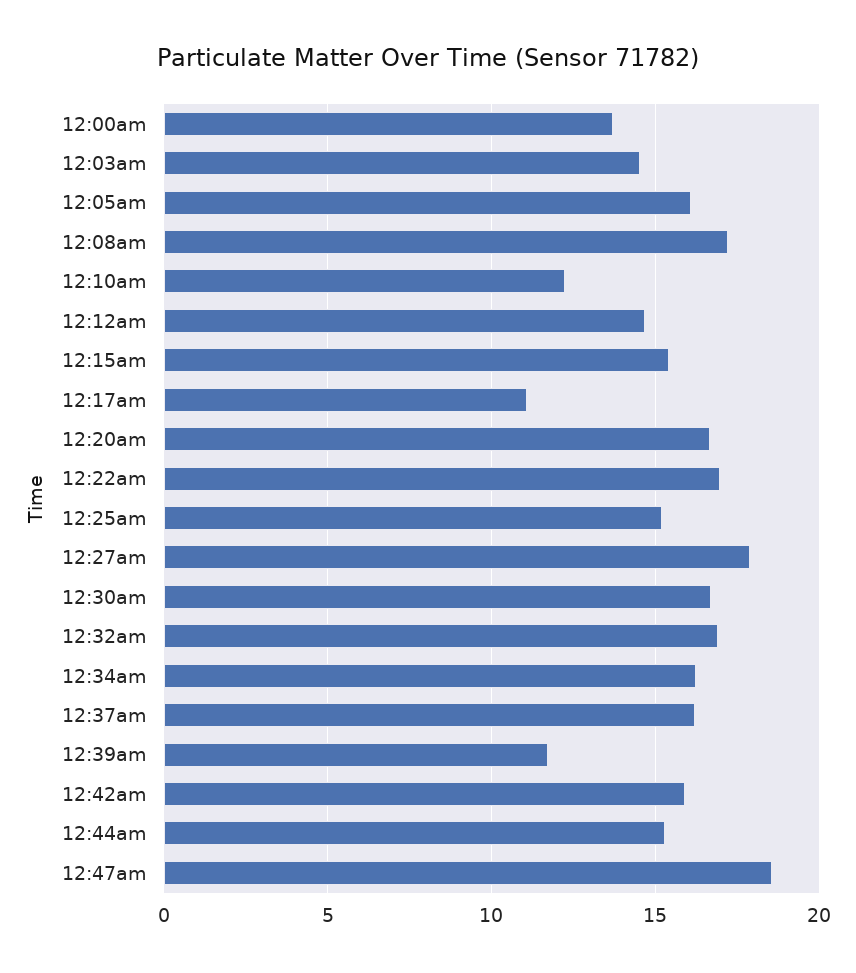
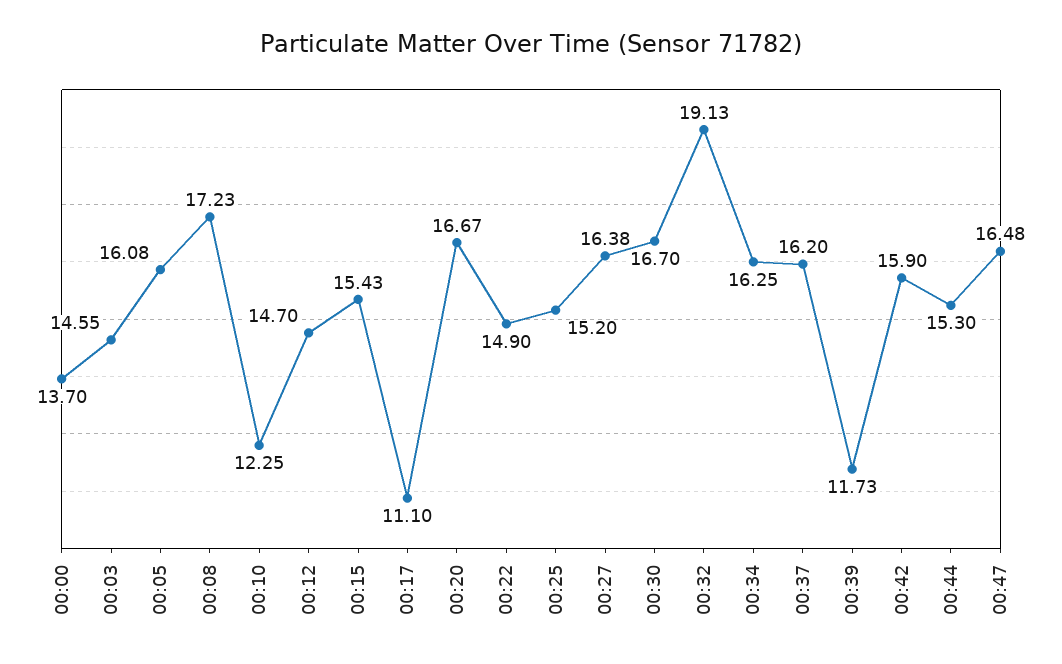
12:22am: 17 -> 14.9
12:27am: 18 -> 16.38
12:32am: 17 -> 19.13
12:47am: 18.5 -> 16.48

